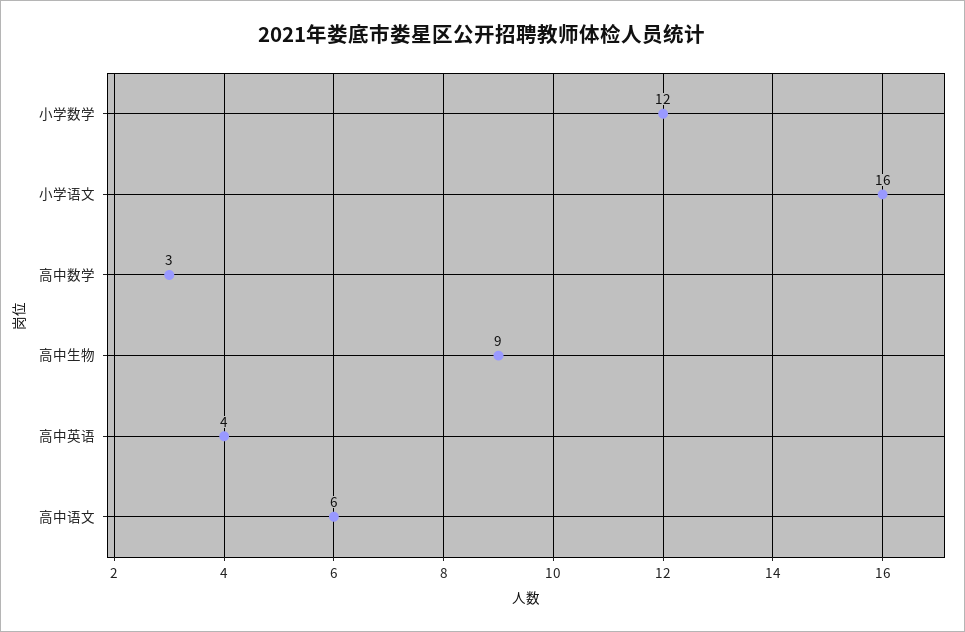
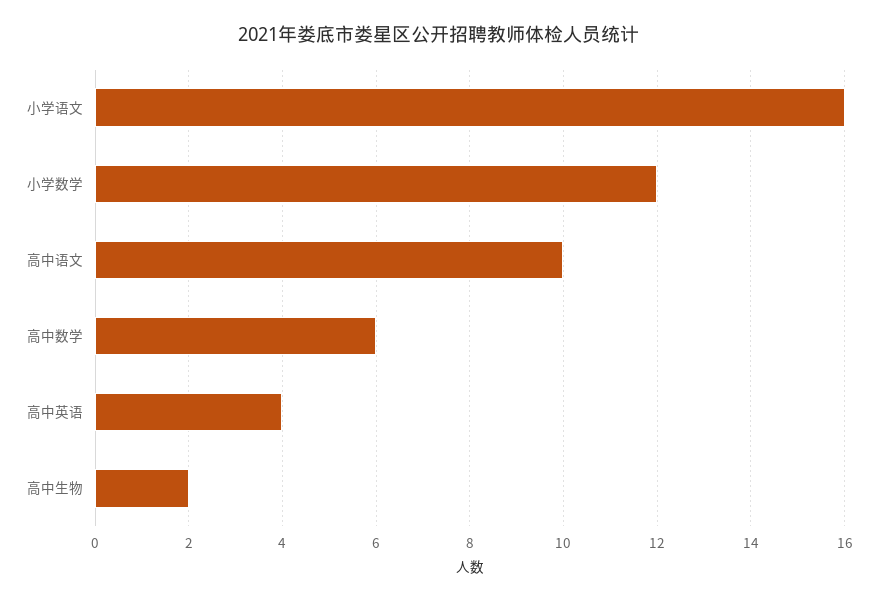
高中数学: 3 -> 6
高中生物: 9 -> 2
高中语文: 6 -> 10

